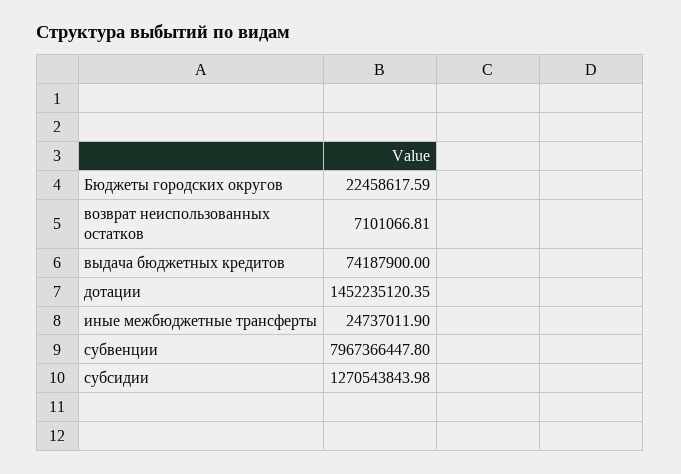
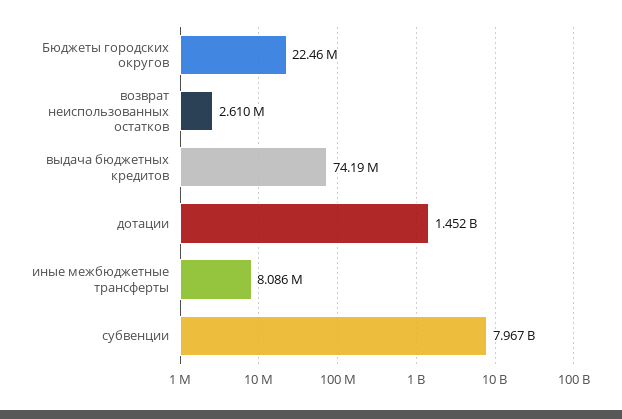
возврат неиспользованных остатков: 7101066.81 -> 2610000
иные межбюджетные трансферты: 24737011.9 -> 8086000
субсидии: 1270543843.98 -> none

